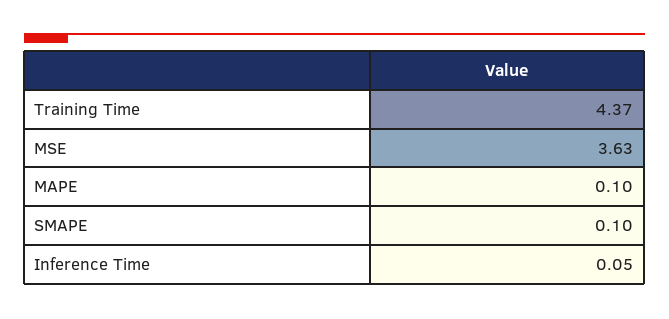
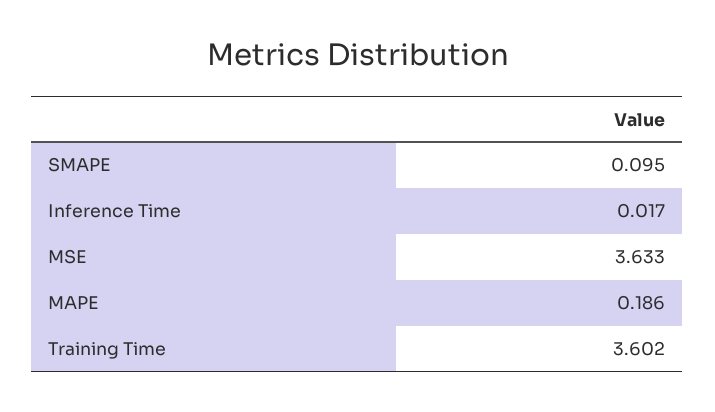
Training Time: 4.37 -> 3.602
MAPE: 0.1 -> 0.186
Inference Time: 0.05 -> 0.017

